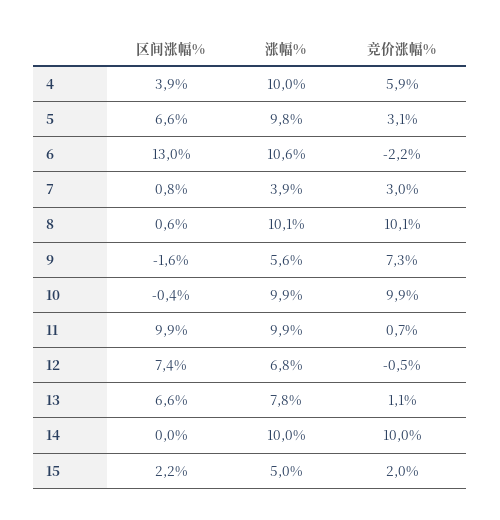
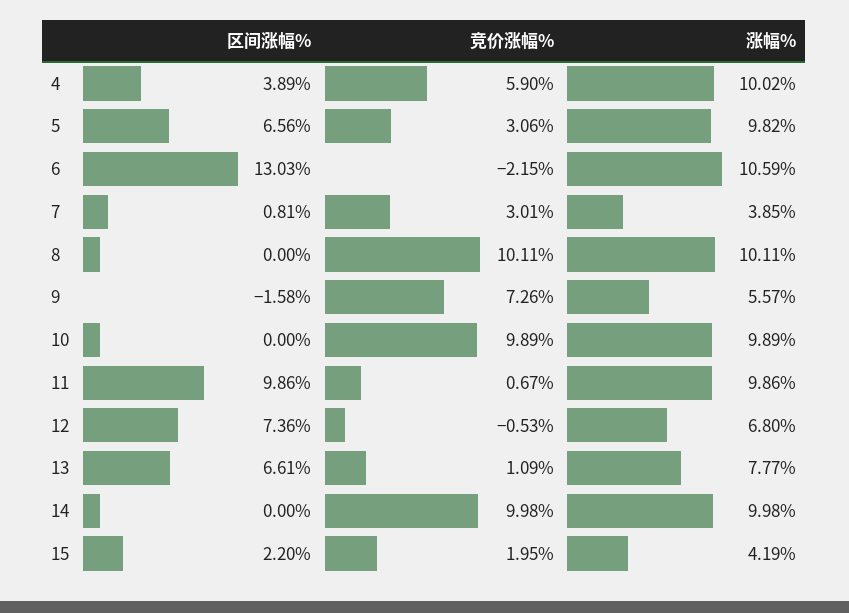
区间涨幅%, 8: 0.6 -> 0
区间涨幅%, 10: -0.4 -> 0
涨幅%, 15: 5 -> 4.19

